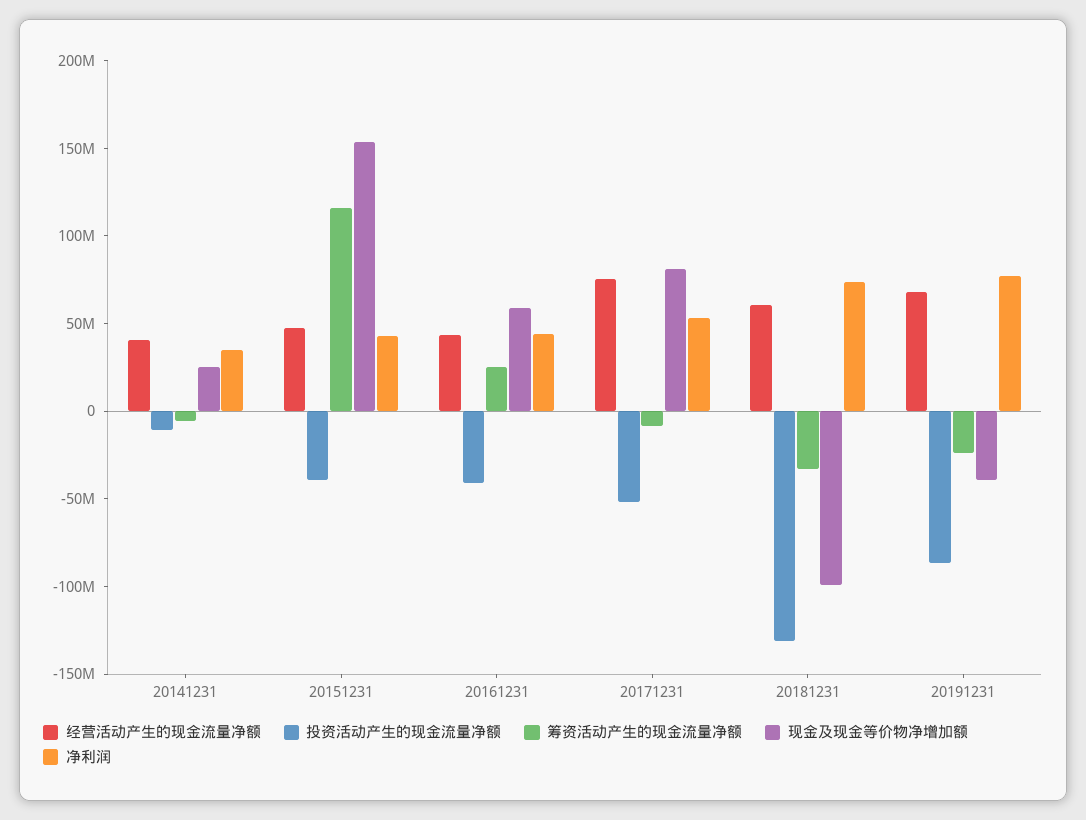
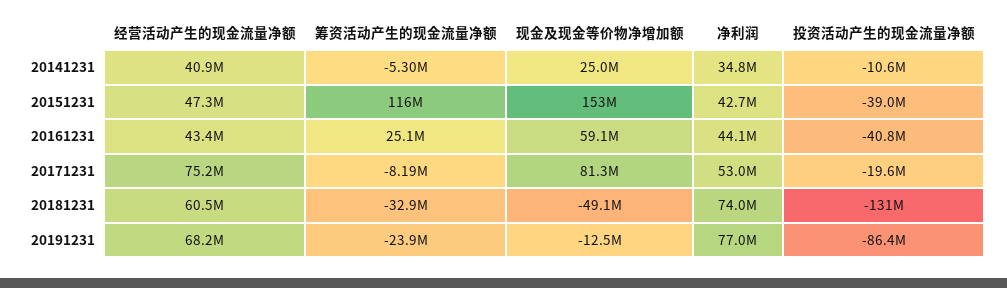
投资活动产生的现金流量净额, 20171231: -50000000 -> -19600000
现金及现金等价物净增加额, 20181231: -100000000 -> -49100000
现金及现金等价物净增加额, 20191231: -40000000 -> -12500000

